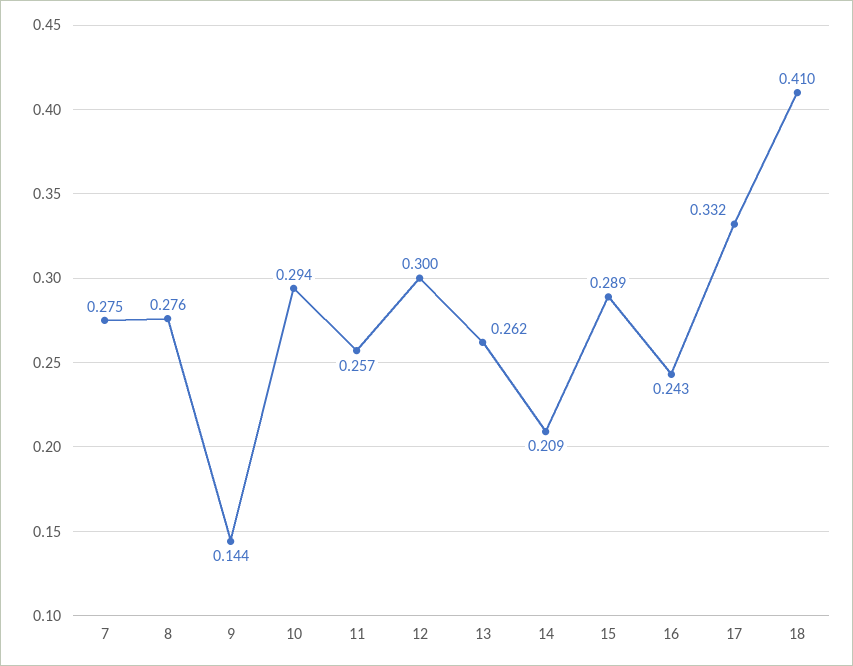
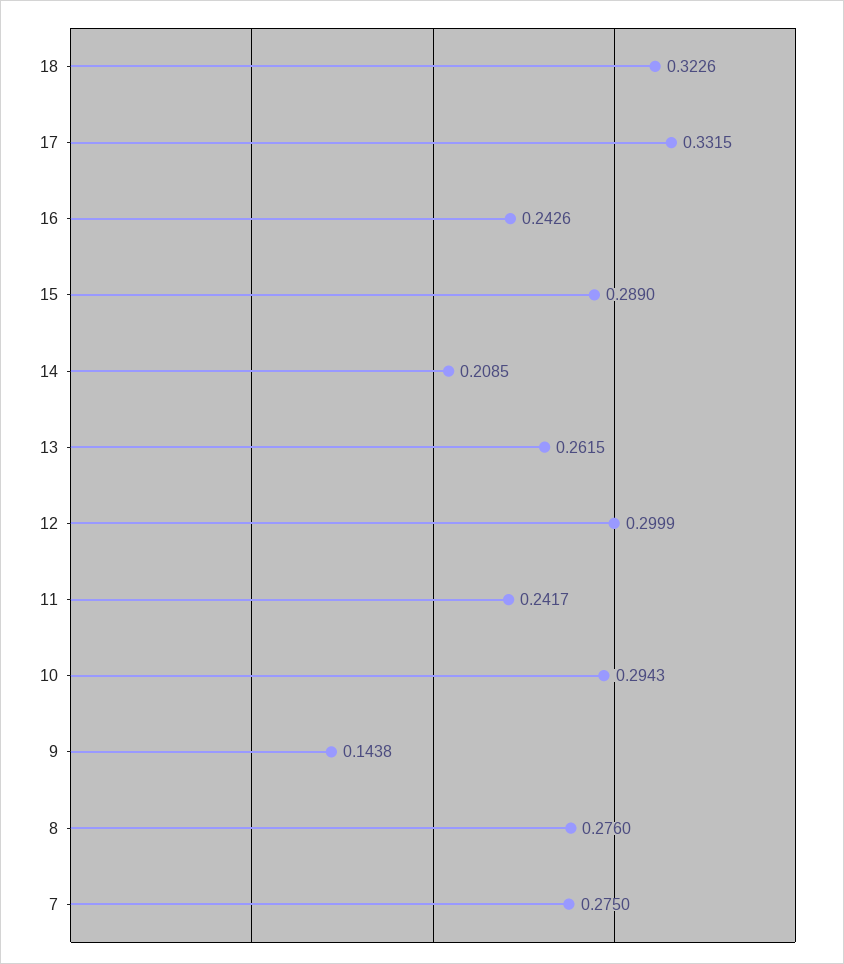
11: 0.257 -> 0.2417
18: 0.41 -> 0.3226

